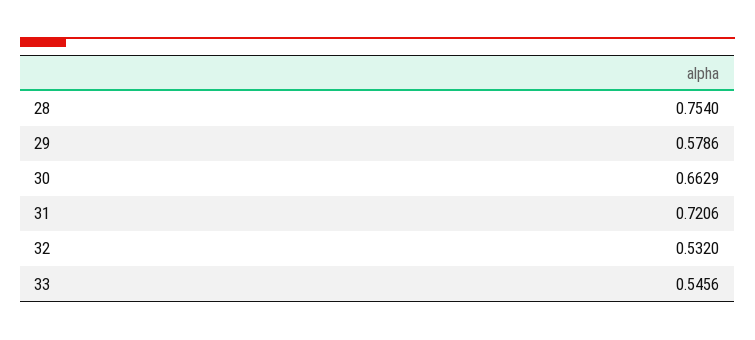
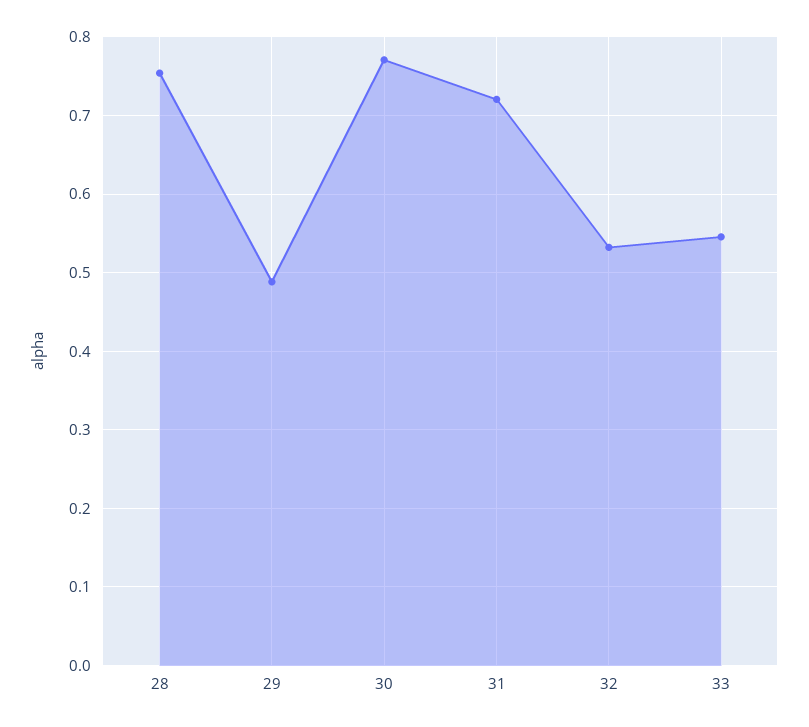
29: 0.5786 -> 0.49
30: 0.6629 -> 0.77

